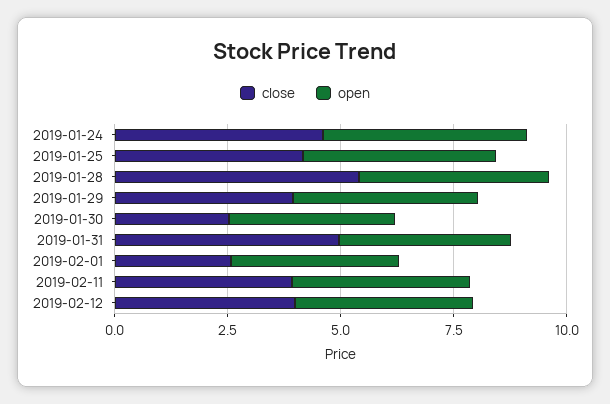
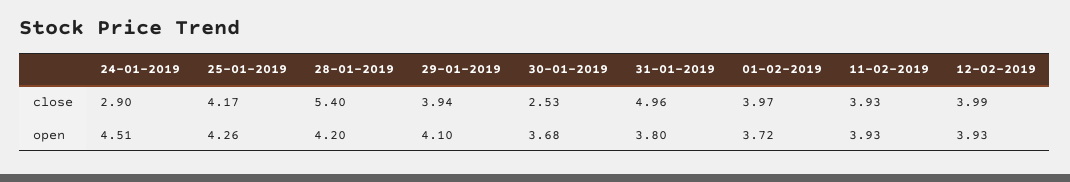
close, 2019-01-24: 4.5 -> 2.9
close, 2019-02-01: 2.5 -> 3.97

